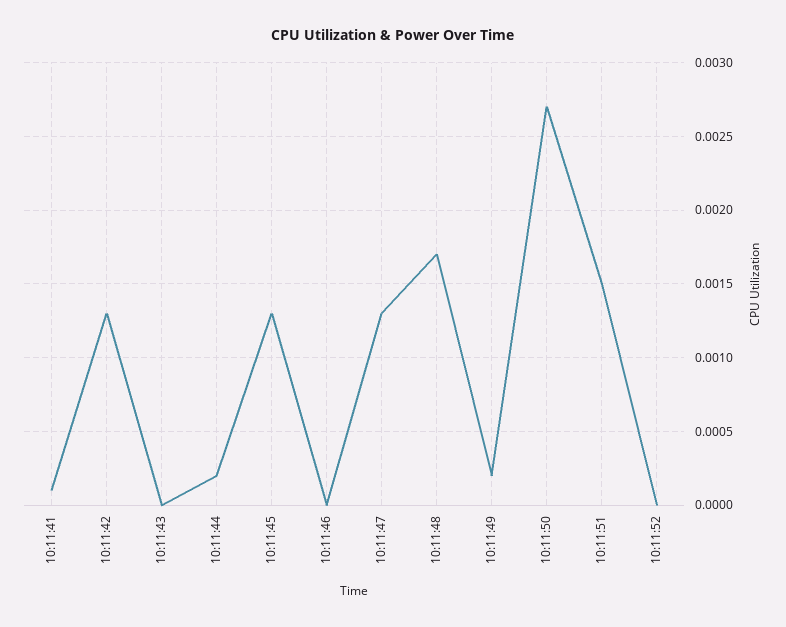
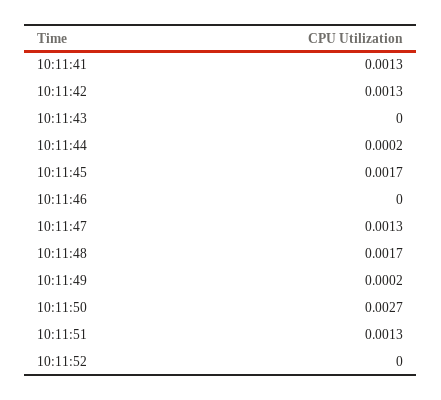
10:11:41: 0.0001 -> 0.0013
10:11:45: 0.0013 -> 0.0017
10:11:51: 0.0015 -> 0.0013

